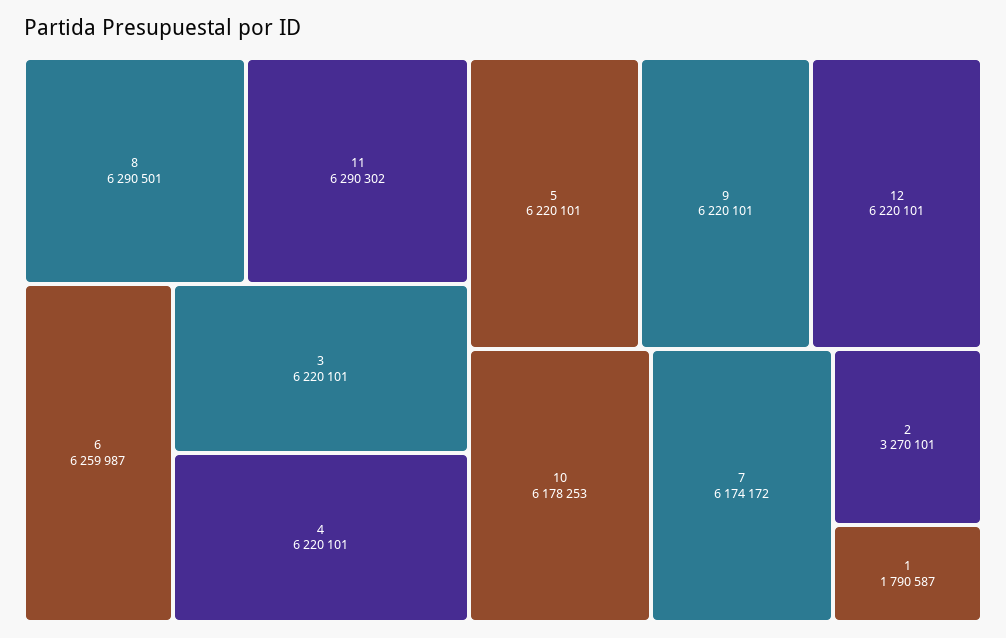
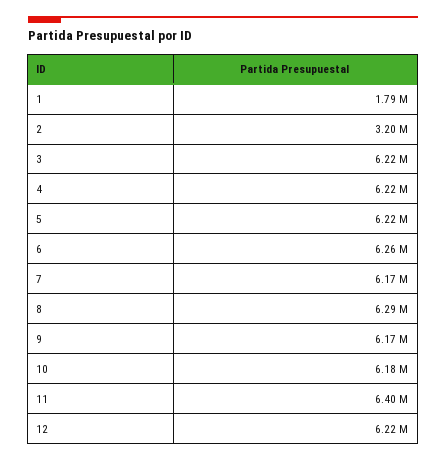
11: 6290302 -> 6400000
9: 6220101 -> 6170000
2: 3270101 -> 3200000

